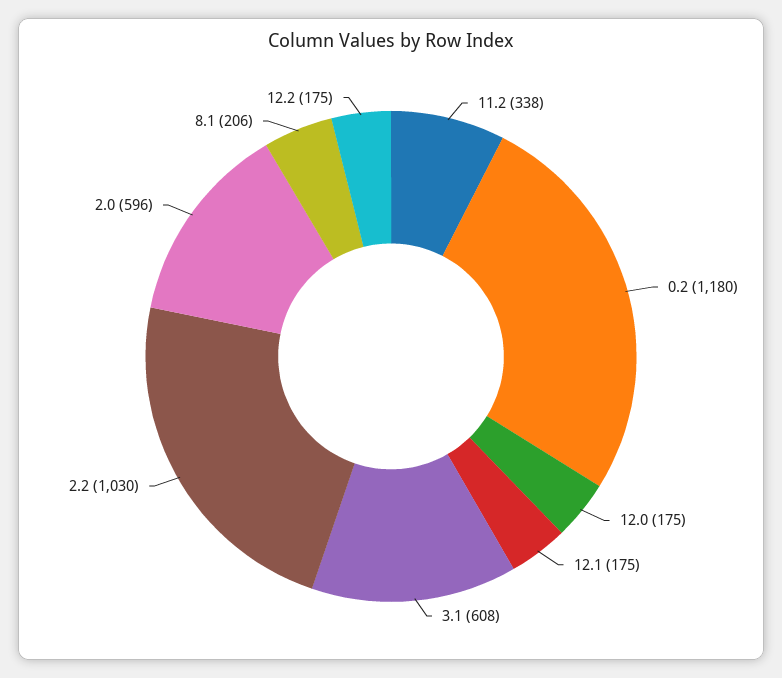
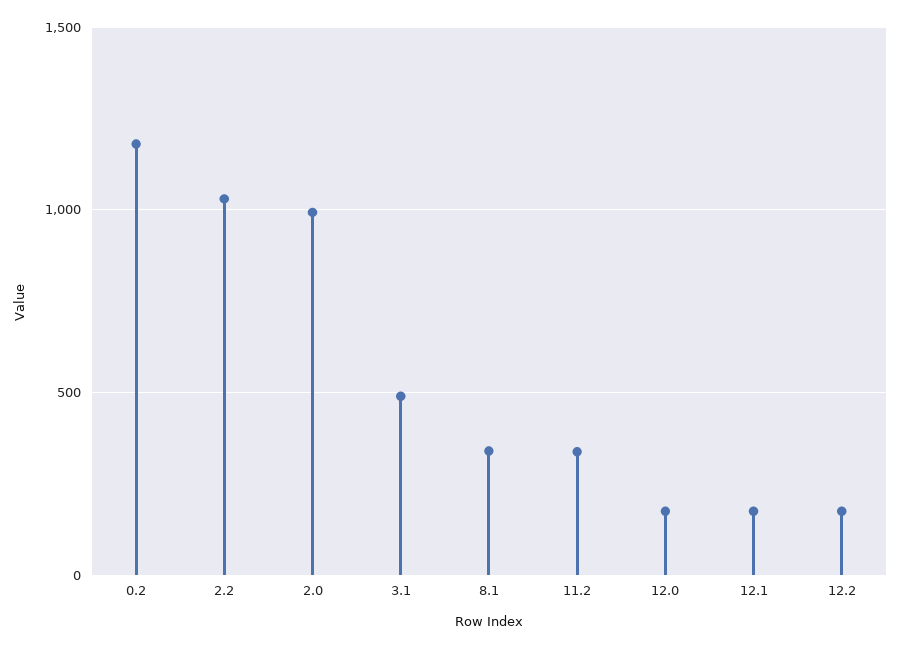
3.1: 608 -> 500
2.0: 596 -> 1000
8.1: 206 -> 350

